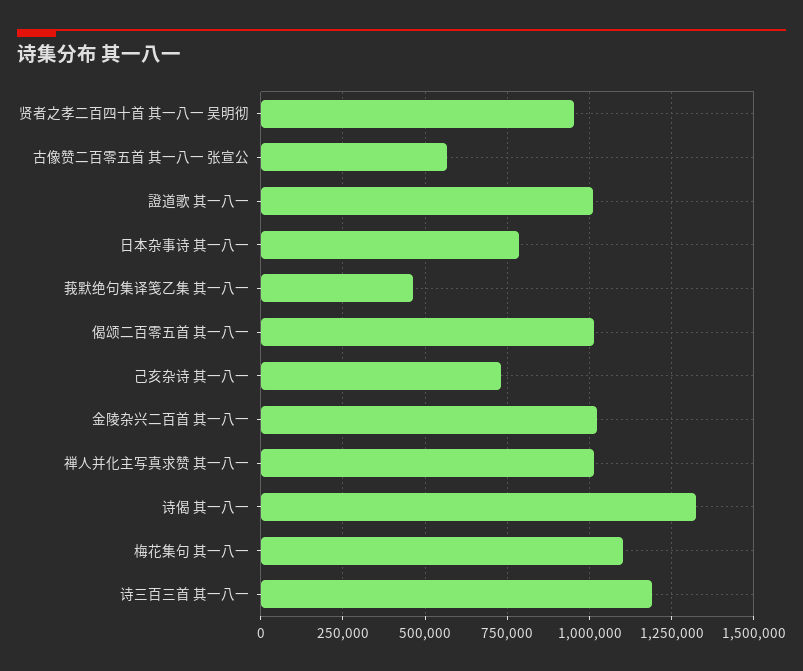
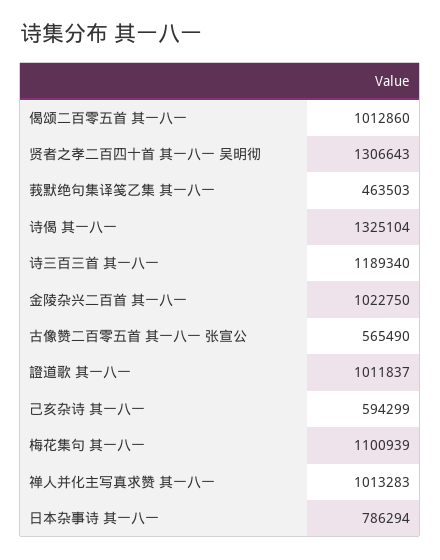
贤者之孝二百四十首 其一八一 吴明彻: 950000 -> 1306643
己亥杂诗 其一八一: 725000 -> 594299

